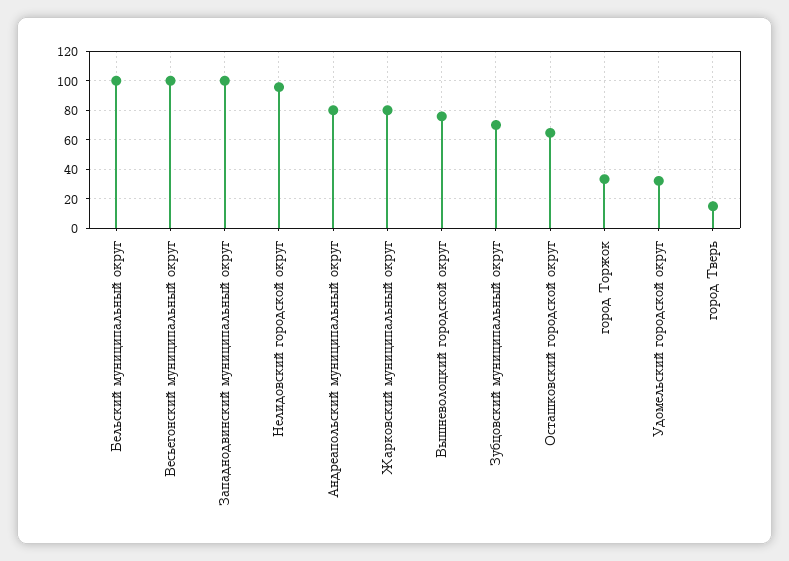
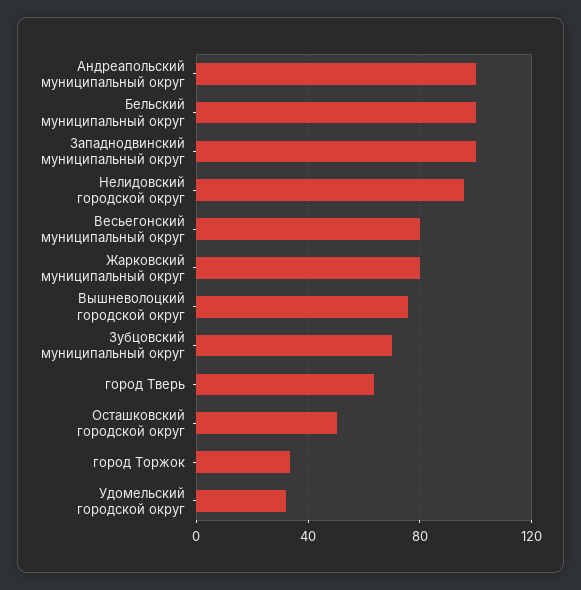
Весьегонский муниципальный округ: 100 -> 80
Андреапольский муниципальный округ: 80 -> 100
Осташковский городской округ: 65 -> 50
город Тверь: 15 -> 65

